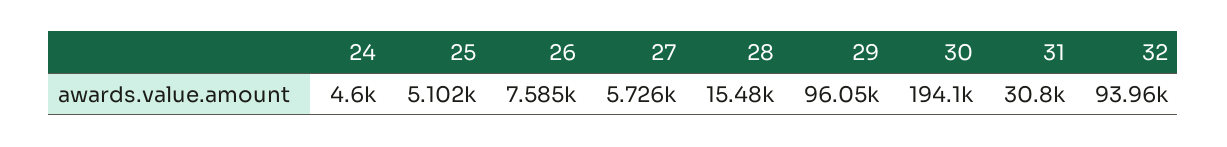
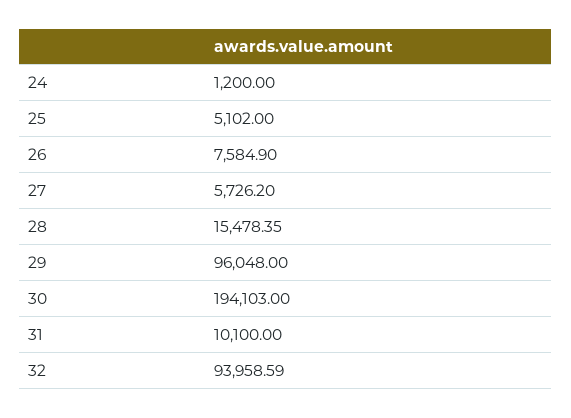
24: 4600 -> 1200
31: 30800 -> 10100

